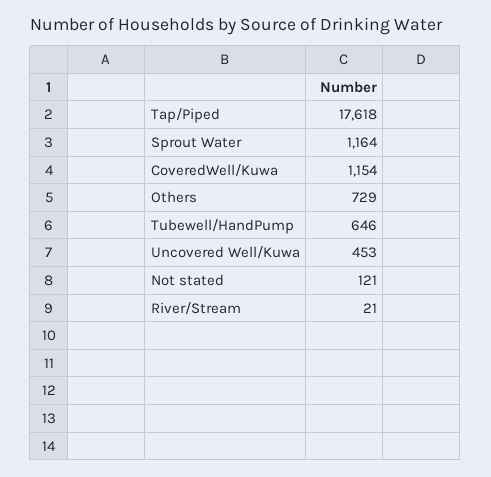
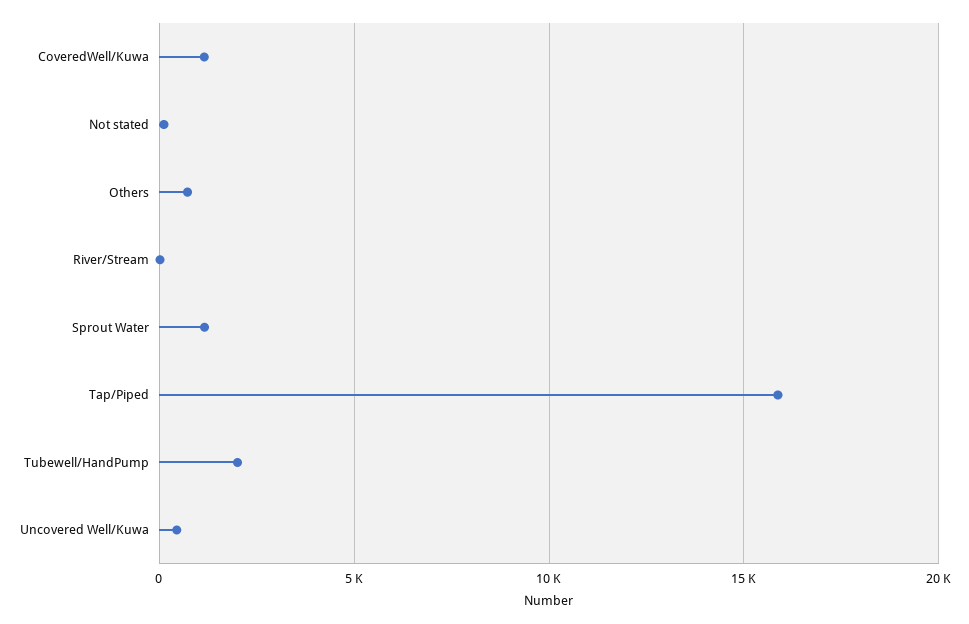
Tap/Piped: 17618 -> 16000
Tubewell/HandPump: 646 -> 2000

